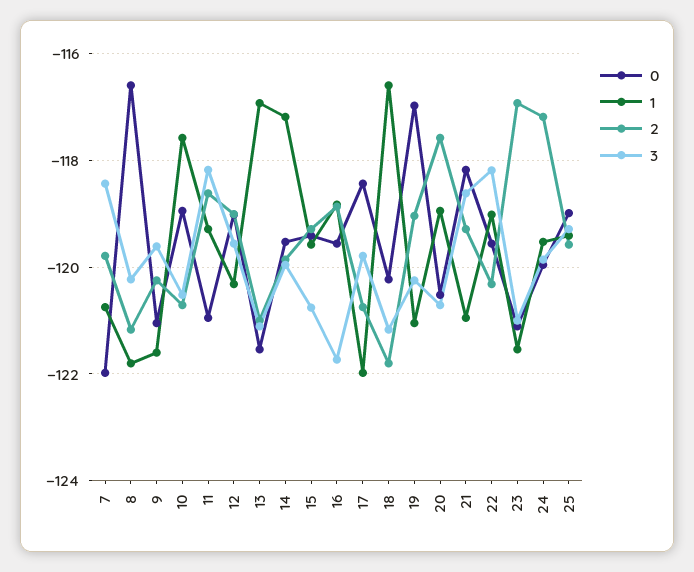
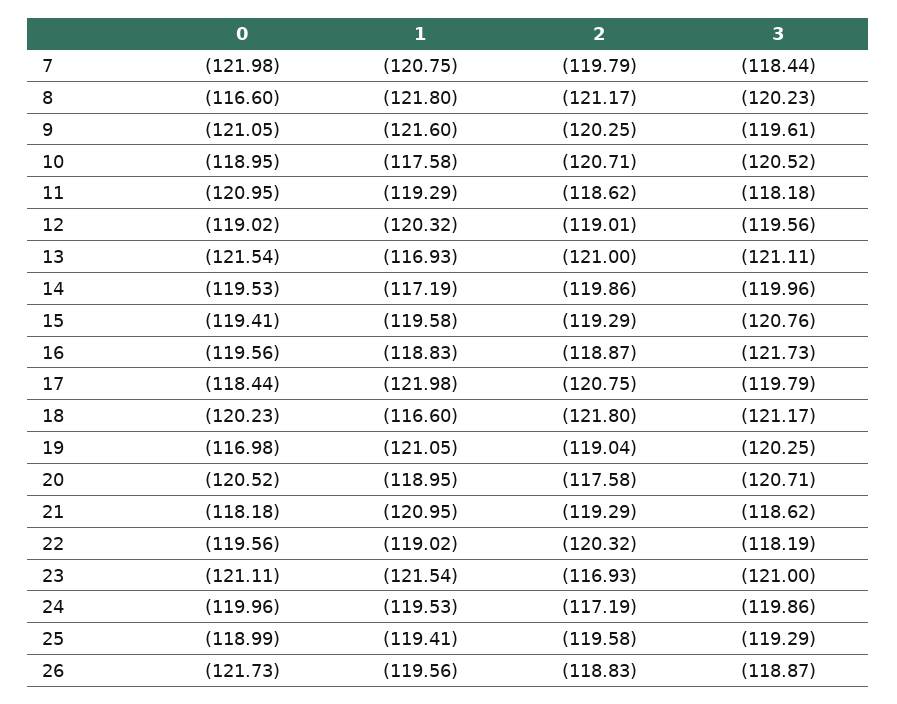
0, 26: none -> -121.73
1, 26: none -> -119.56
2, 26: none -> -118.83
3, 26: none -> -118.87

